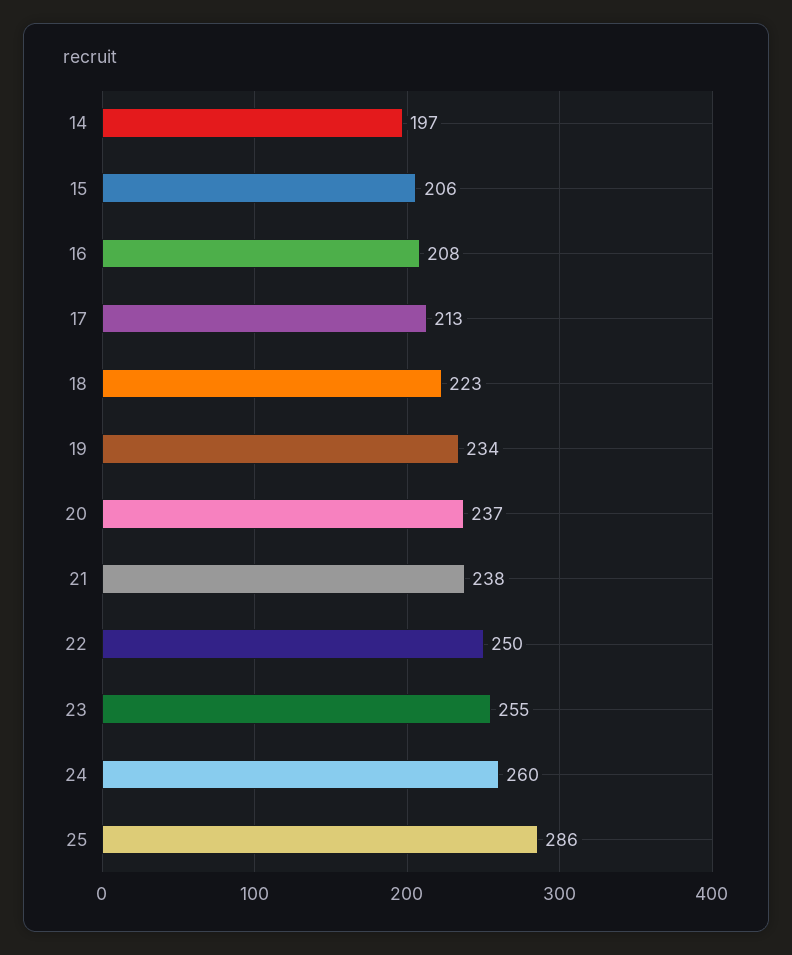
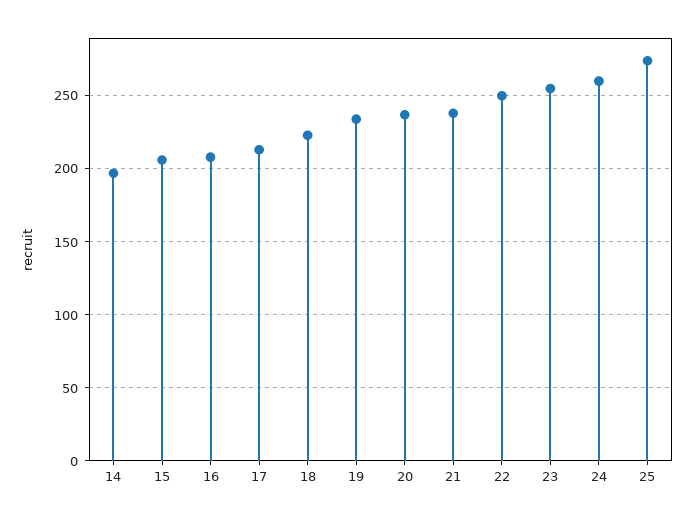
25: 286 -> 275

